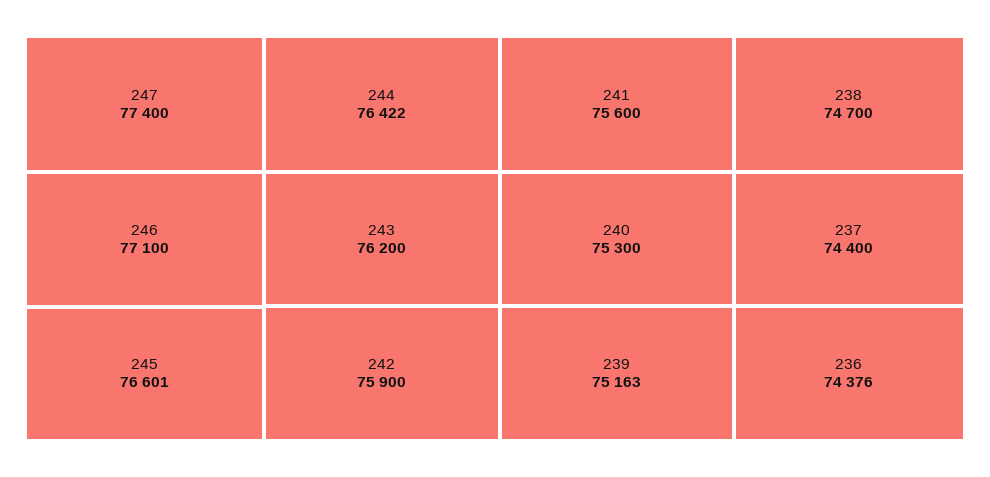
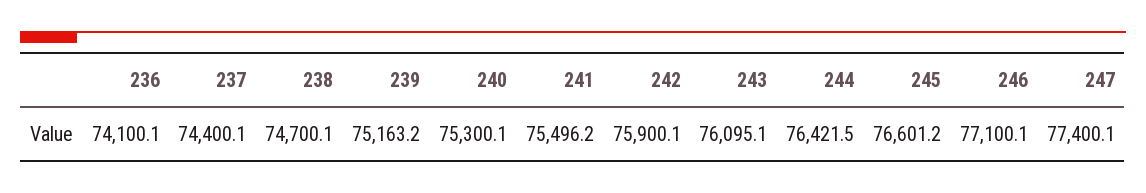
243: 76200 -> 76095.1
241: 75600 -> 75496.2
236: 74376 -> 74100.1

